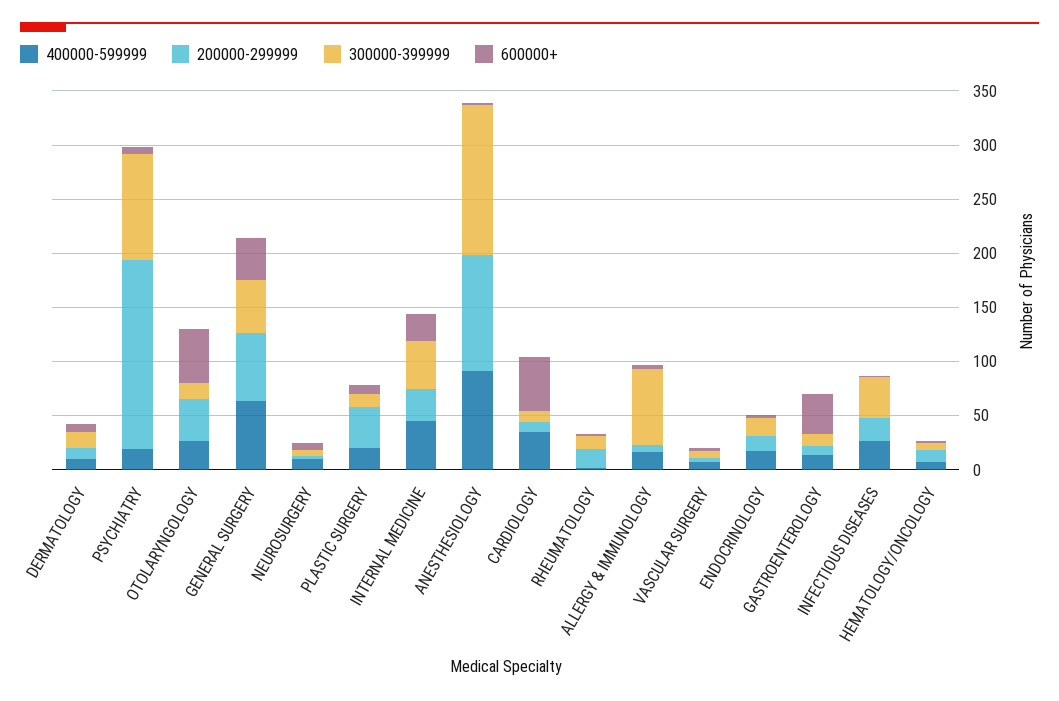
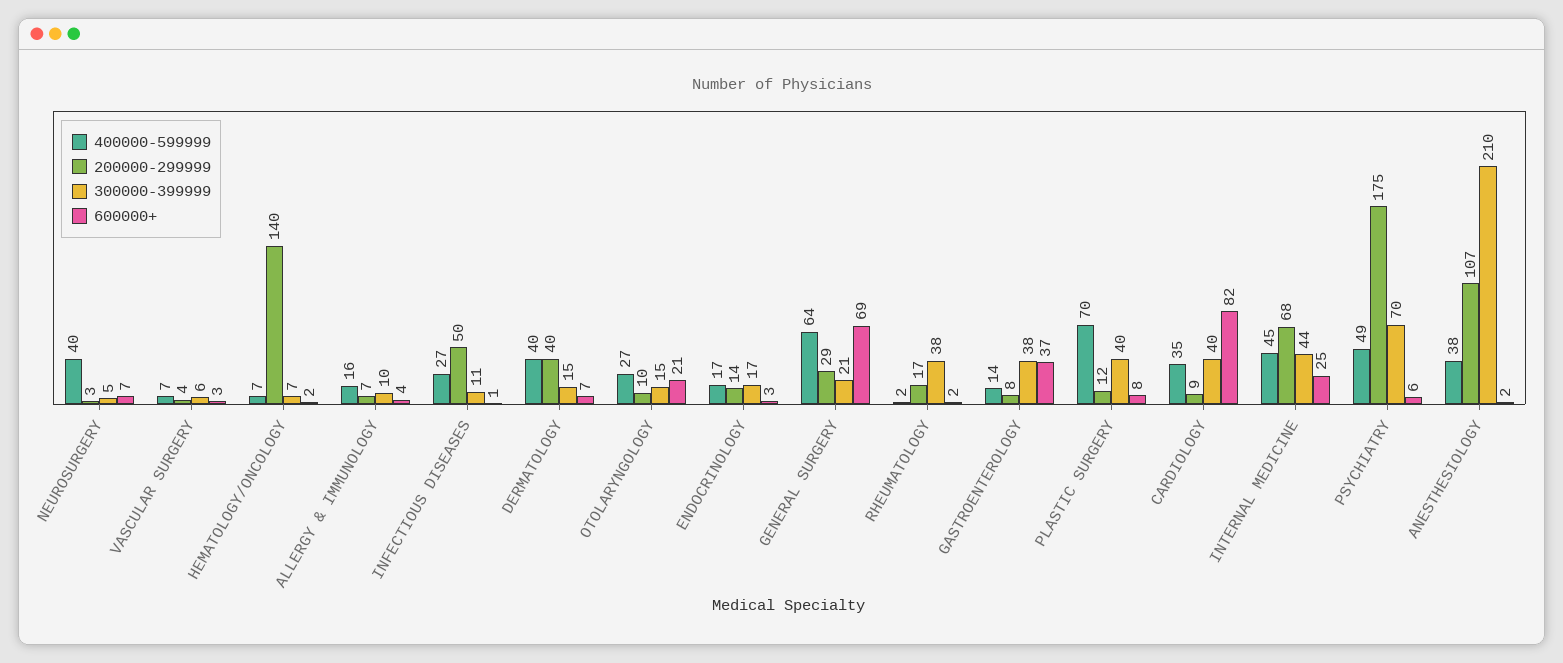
400000-599999, DERMATOLOGY: 10 -> 40
200000-299999, DERMATOLOGY: 10 -> 40
400000-599999, PSYCHIATRY: 20 -> 49
300000-399999, PSYCHIATRY: 100 -> 70
200000-299999, OTOLARYNGOLOGY: 40 -> 10
600000+, OTOLARYNGOLOGY: 50 -> 21
200000-299999, GENERAL SURGERY: 60 -> 29
300000-399999, GENERAL SURGERY: 50 -> 21
600000+, GENERAL SURGERY: 40 -> 69
400000-599999, NEUROSURGERY: 10 -> 40
400000-599999, PLASTIC SURGERY: 20 -> 70
200000-299999, PLASTIC SURGERY: 40 -> 12
300000-399999, PLASTIC SURGERY: 10 -> 40
200000-299999, INTERNAL MEDICINE: 30 -> 68
400000-599999, ANESTHESIOLOGY: 90 -> 38
300000-399999, ANESTHESIOLOGY: 140 -> 210
300000-399999, CARDIOLOGY: 10 -> 40
600000+, CARDIOLOGY: 50 -> 82
300000-399999, RHEUMATOLOGY: 10 -> 38
300000-399999, ALLERGY & IMMUNOLOGY: 70 -> 10
300000-399999, GASTROENTEROLOGY: 10 -> 38
200000-299999, INFECTIOUS DISEASES: 20 -> 50
300000-399999, INFECTIOUS DISEASES: 40 -> 11
200000-299999, HEMATOLOGY/ONCOLOGY: 10 -> 140

